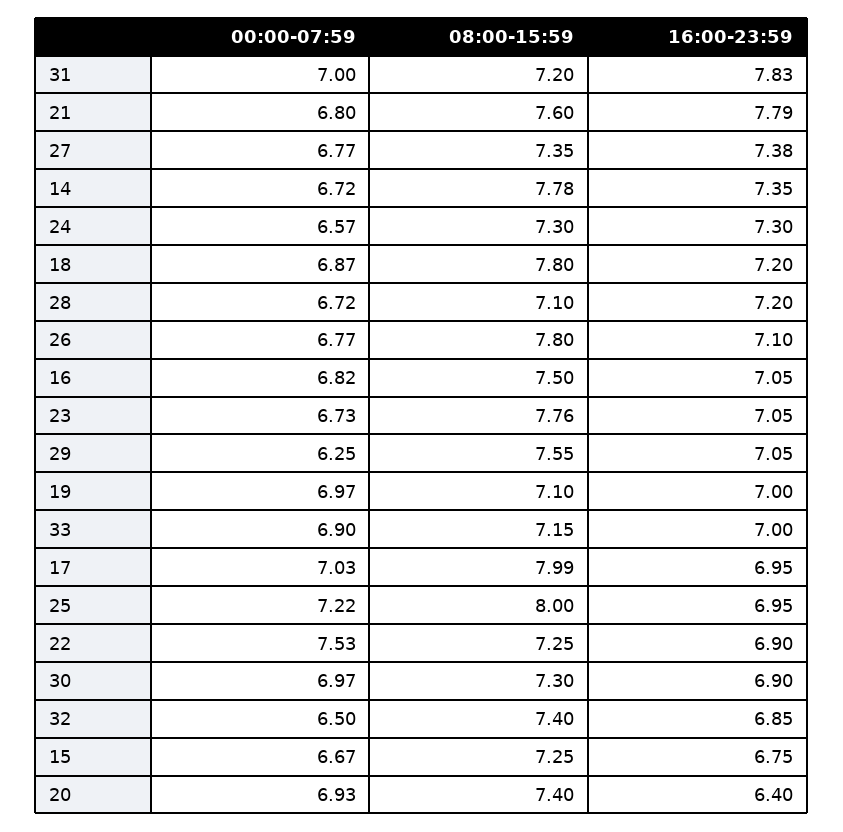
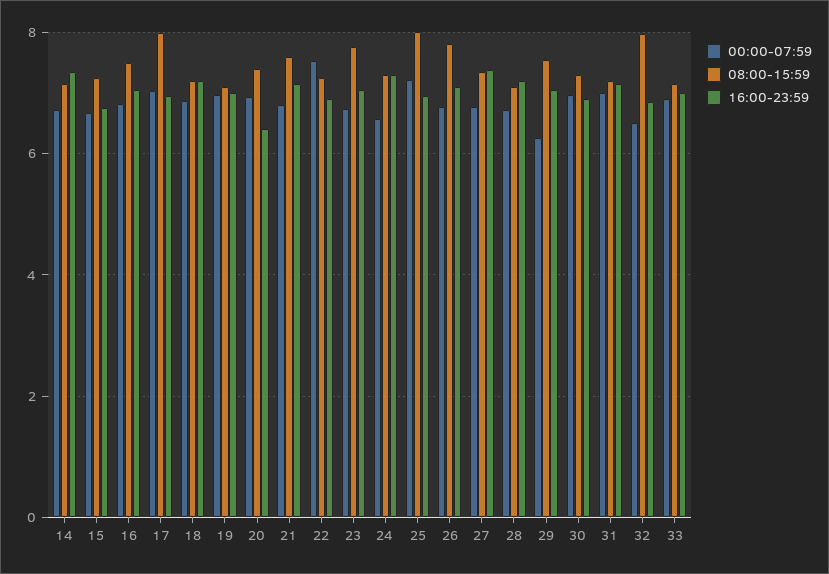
16:00-23:59, 31: 7.83 -> 7.2
16:00-23:59, 21: 7.79 -> 7.2
08:00-15:59, 14: 7.78 -> 7.2
08:00-15:59, 18: 7.8 -> 7.2
08:00-15:59, 32: 7.4 -> 8

